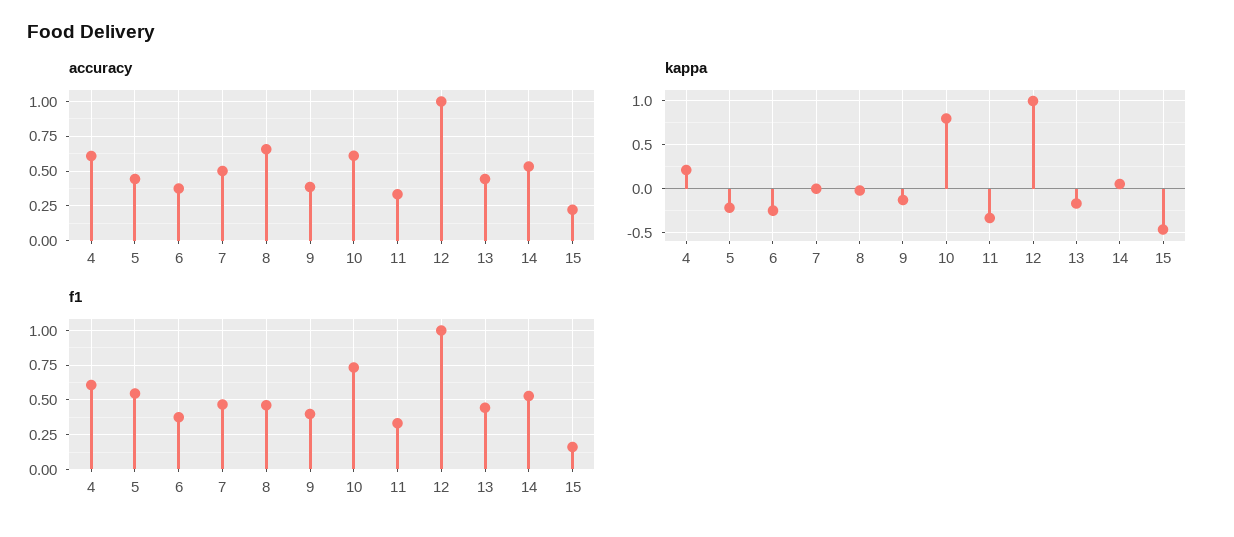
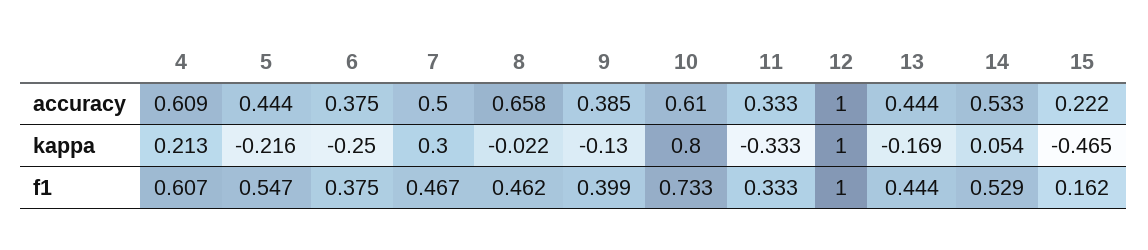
kappa, 7: 0 -> 0.3

